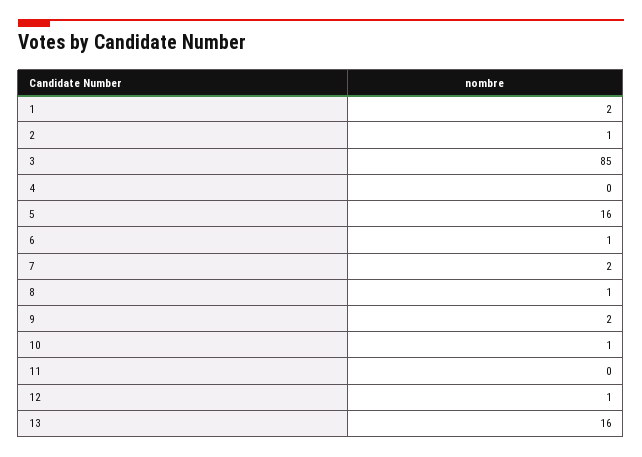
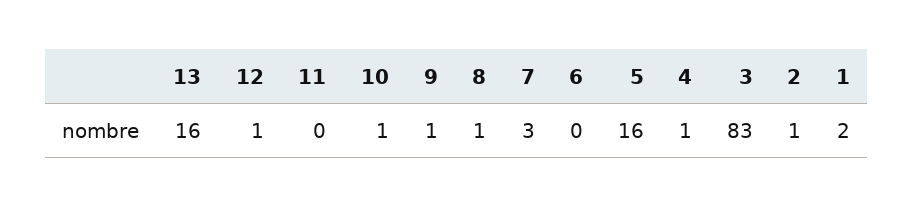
3: 85 -> 83
4: 0 -> 1
6: 1 -> 0
7: 2 -> 3
9: 2 -> 1

